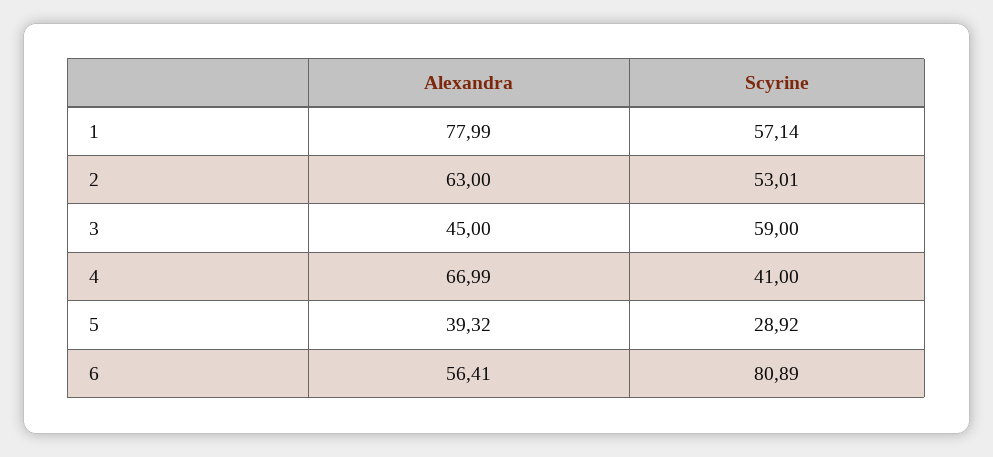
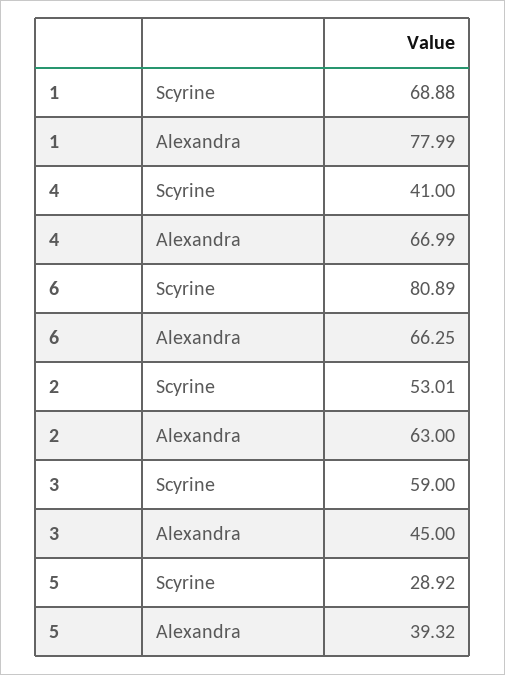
Scyrine, 1: 57.14 -> 68.88
Alexandra, 6: 56.41 -> 66.25

